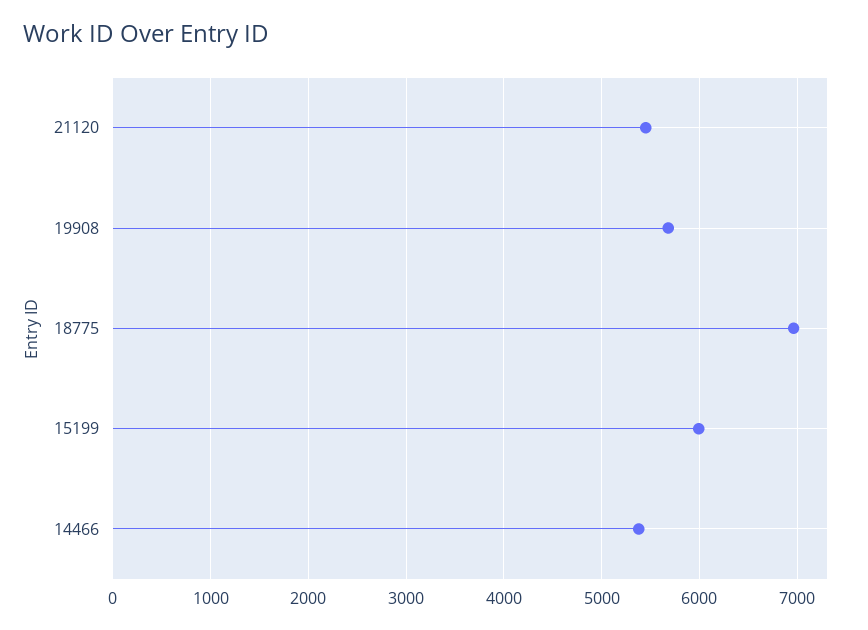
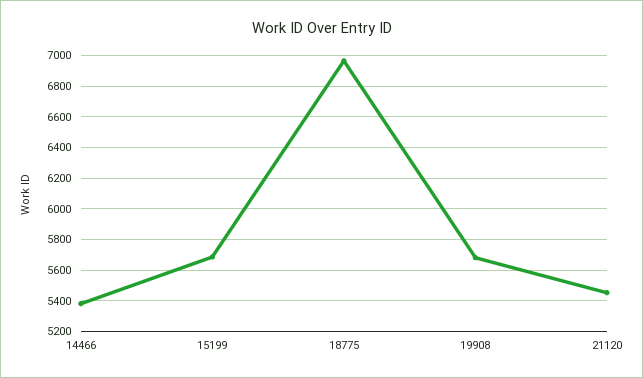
15199: 6000 -> 5700

